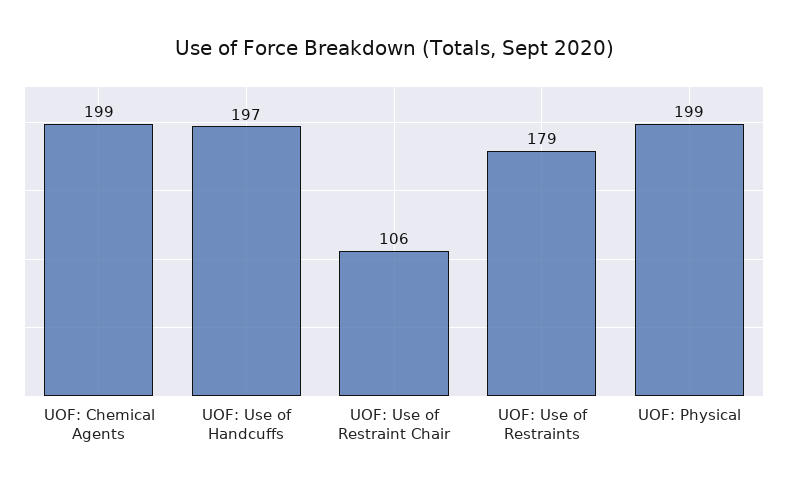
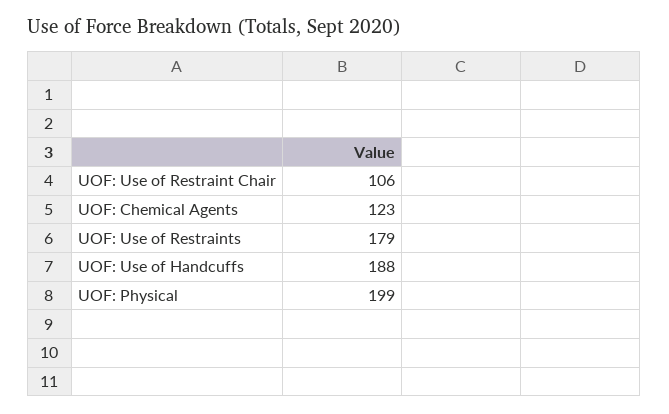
UOF: Chemical Agents: 199 -> 123
UOF: Use of Handcuffs: 197 -> 188

